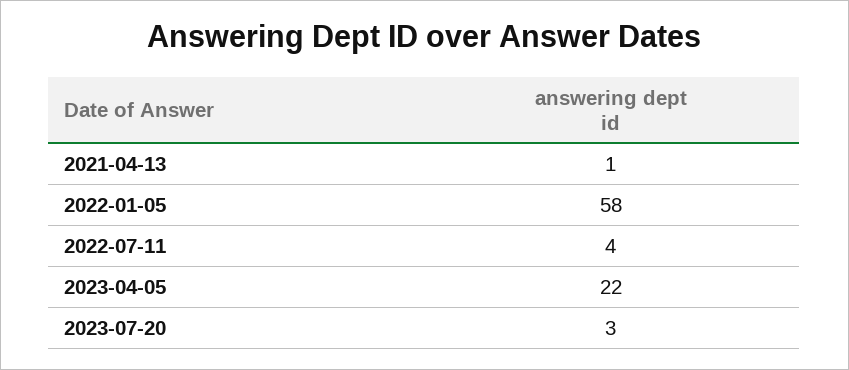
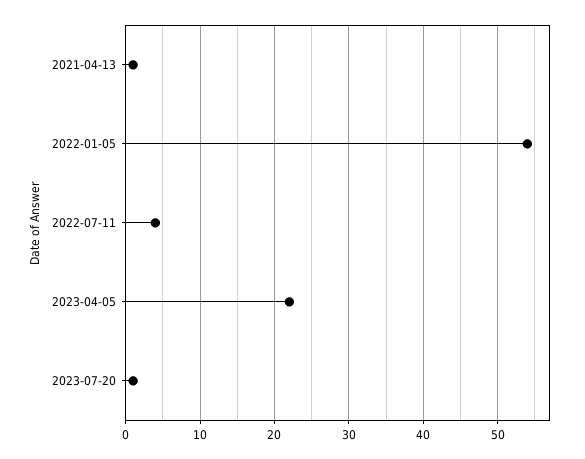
2022-01-05: 58 -> 54
2023-07-20: 3 -> 1

